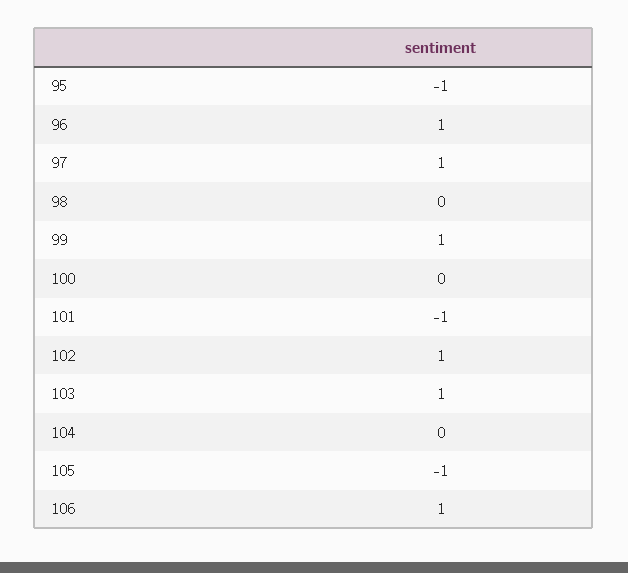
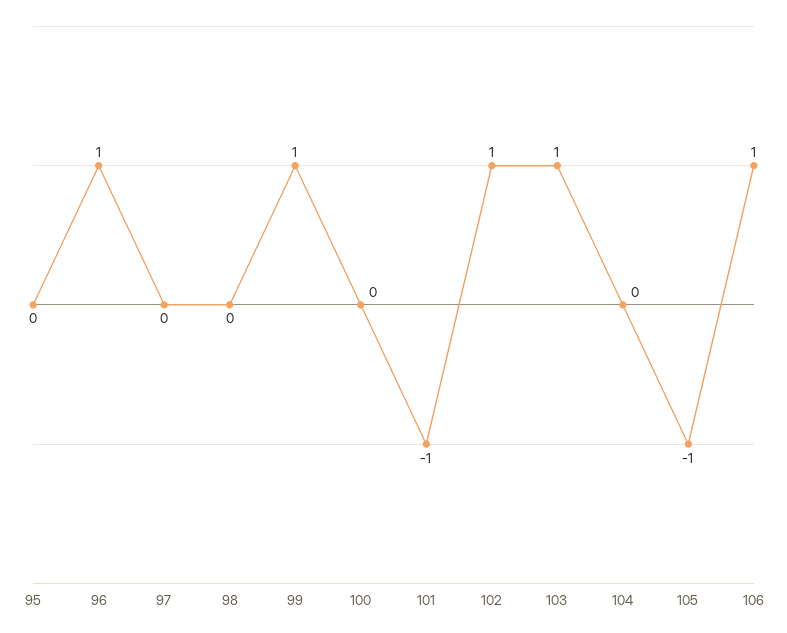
95: -1 -> 0
97: 1 -> 0

